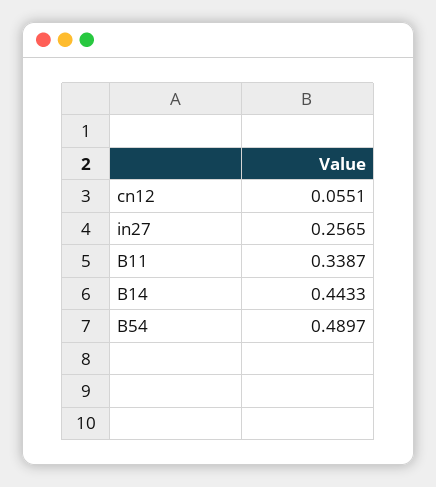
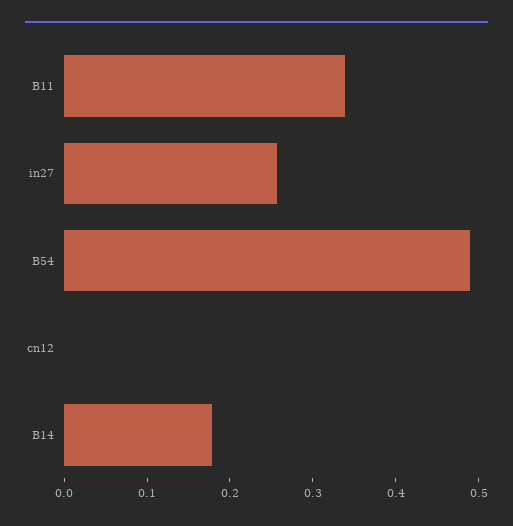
cn12: 0.0551 -> 0
B14: 0.4433 -> 0.18

